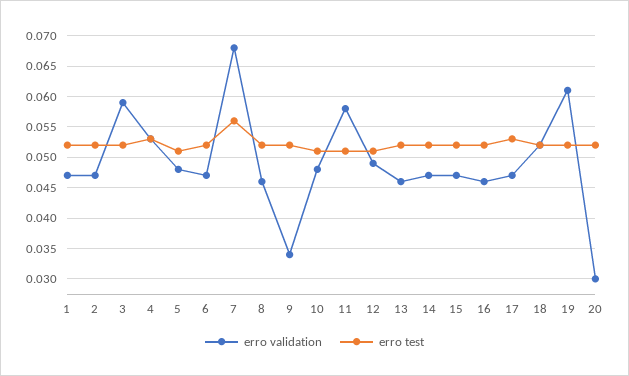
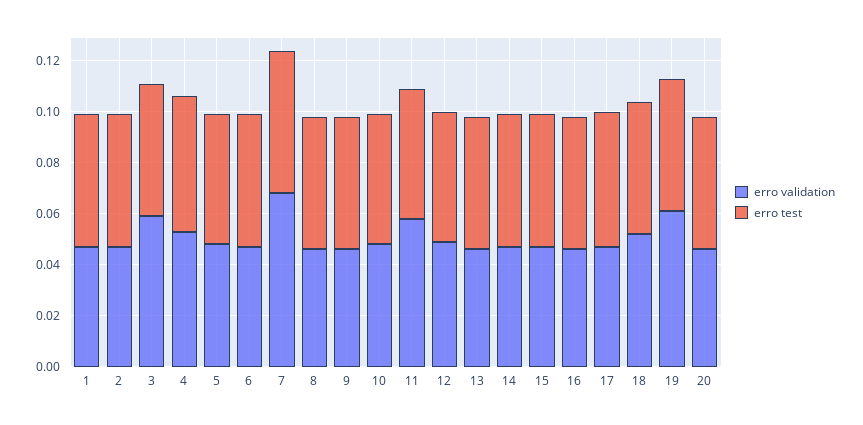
erro validation, 9: 0.034 -> 0.045
erro validation, 20: 0.03 -> 0.045

